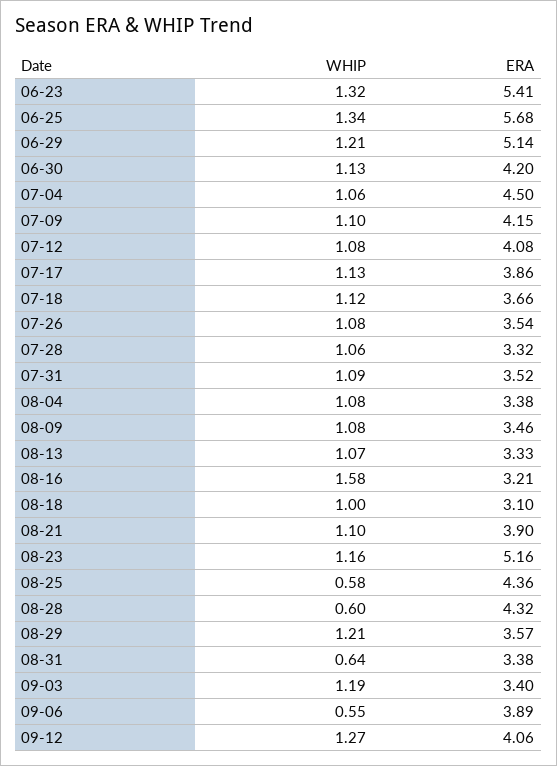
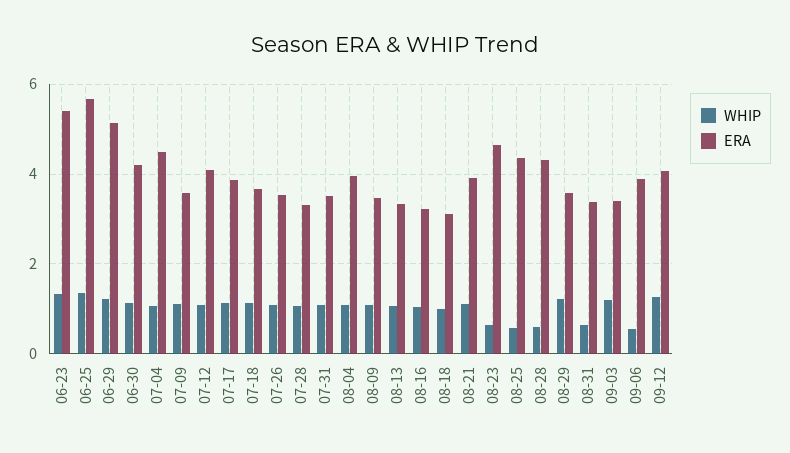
ERA, 07-09: 4.15 -> 3.6
ERA, 08-04: 3.38 -> 4
WHIP, 08-16: 1.58 -> 1
WHIP, 08-23: 1.16 -> 0.6
ERA, 08-23: 5.16 -> 4.6

